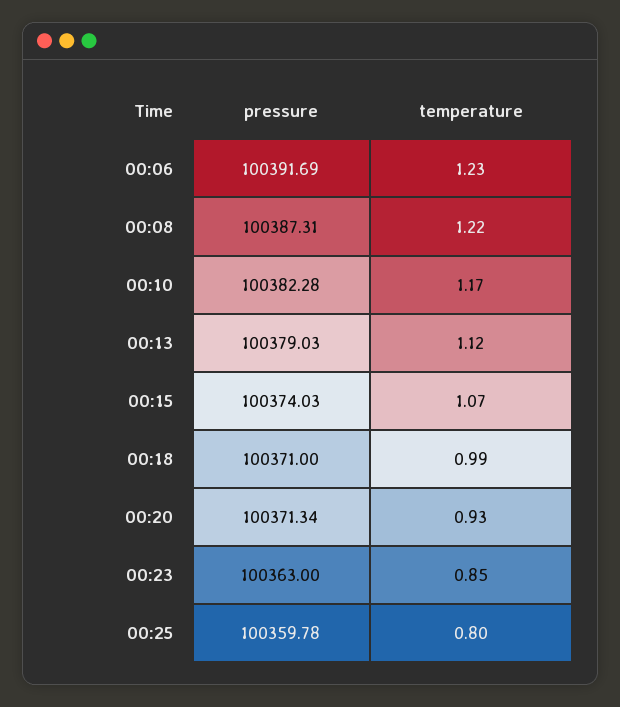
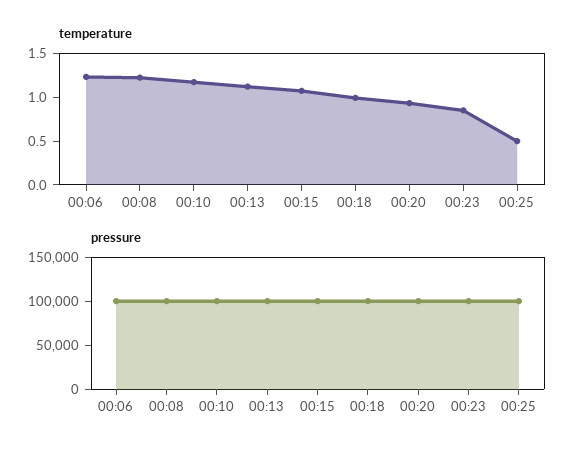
temperature, 00:25: 0.8 -> 0.5

